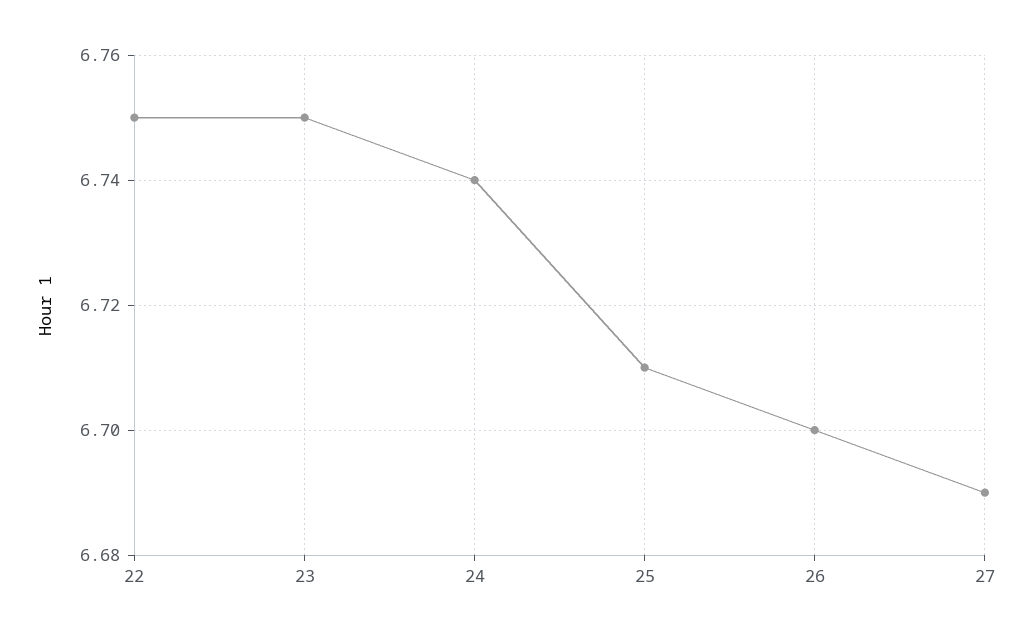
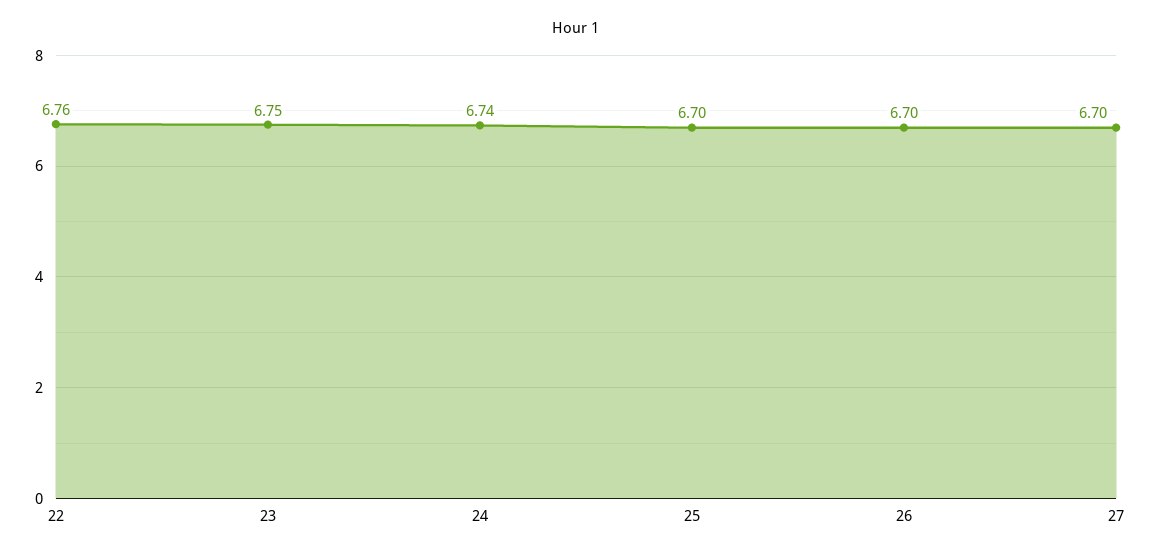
22: 6.75 -> 6.76
25: 6.71 -> 6.7
27: 6.69 -> 6.7

